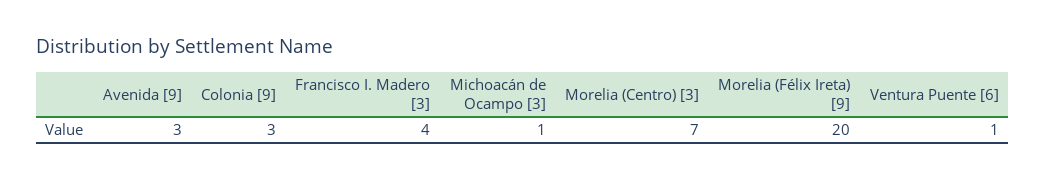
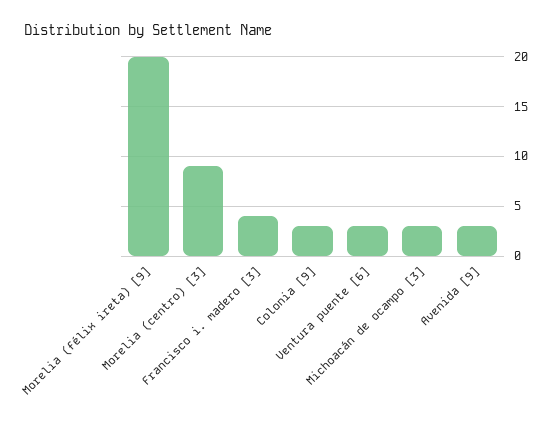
Michoacán de Ocampo [3]: 1 -> 3
Morelia (Centro) [3]: 7 -> 9
Ventura Puente [6]: 1 -> 3

